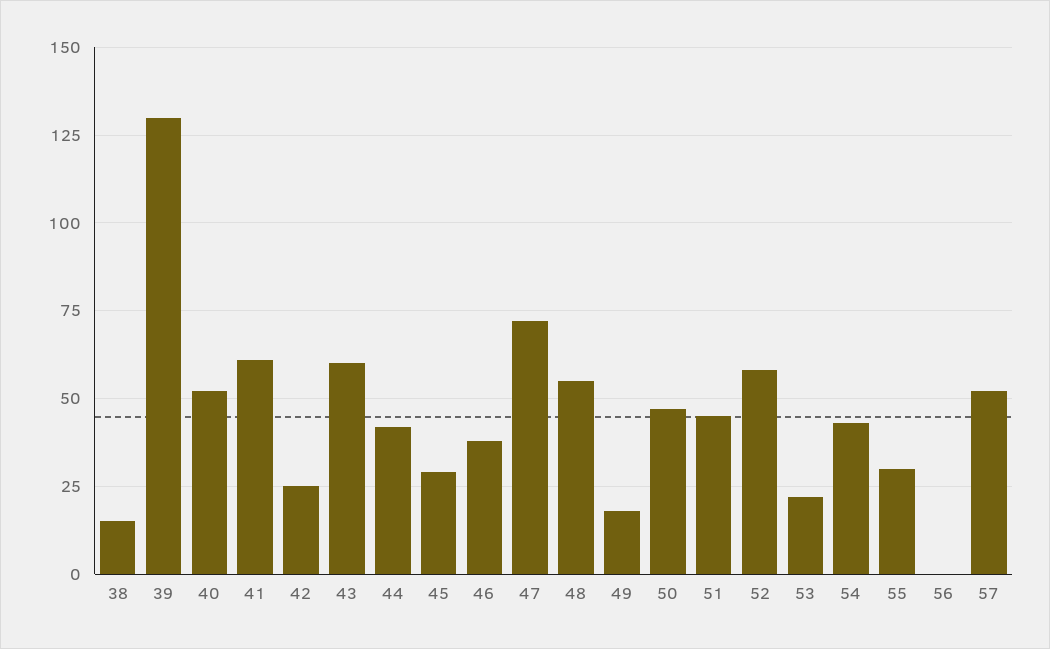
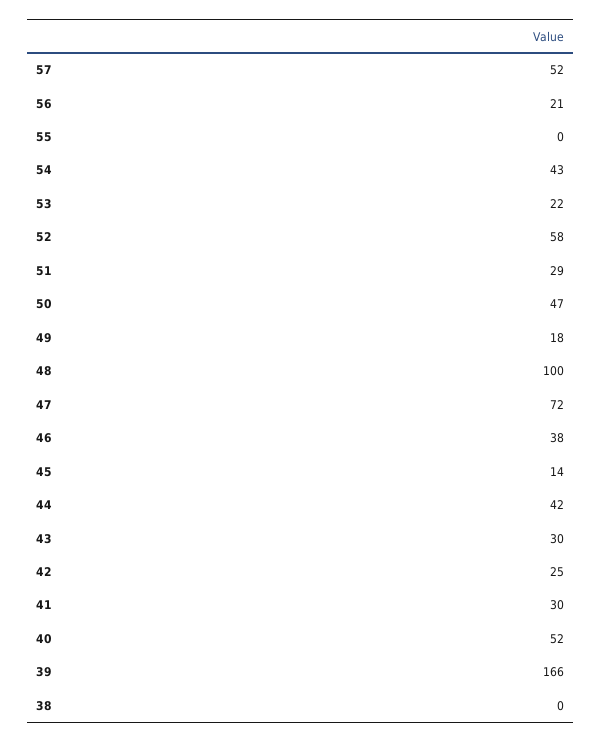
38: 15 -> 0
39: 130 -> 166
41: 60 -> 30
43: 60 -> 30
45: 30 -> 14
48: 55 -> 100
51: 45 -> 29
55: 30 -> 0
56: 0 -> 21

